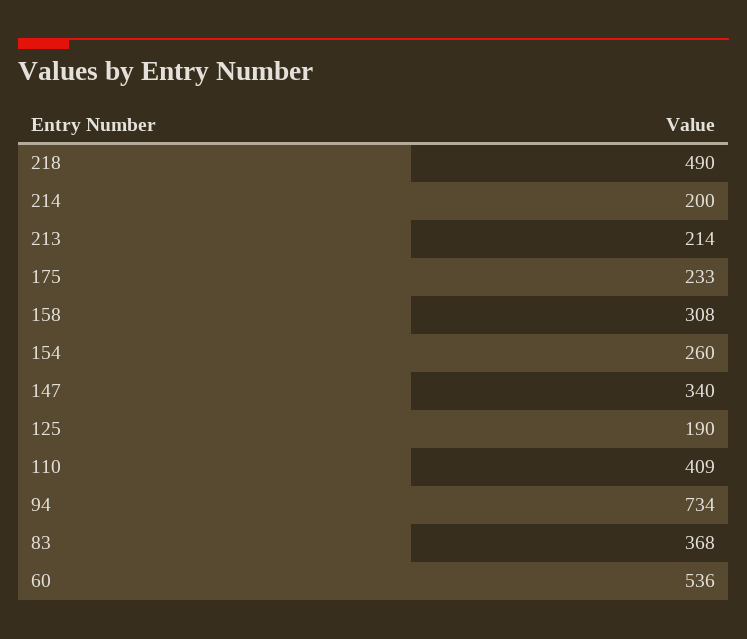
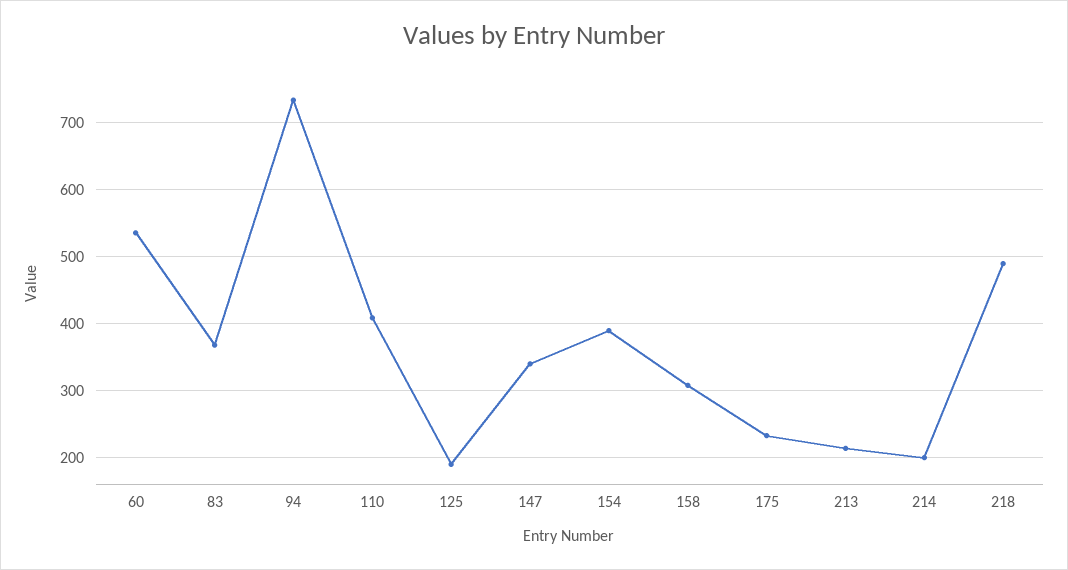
154: 260 -> 390

